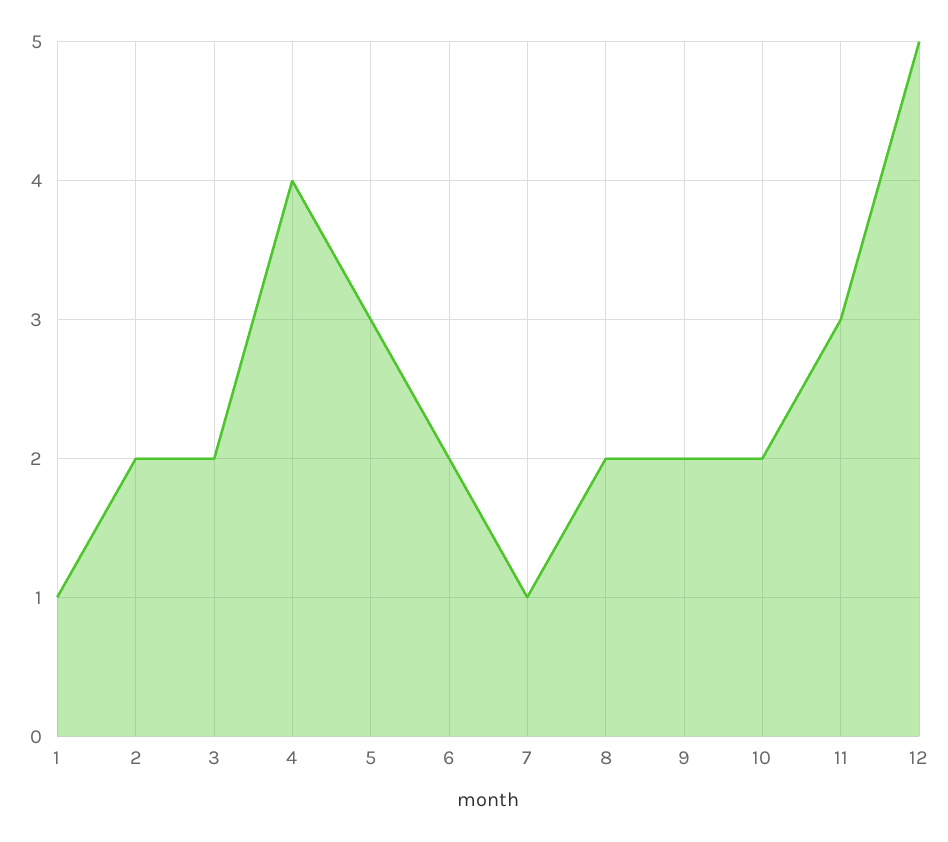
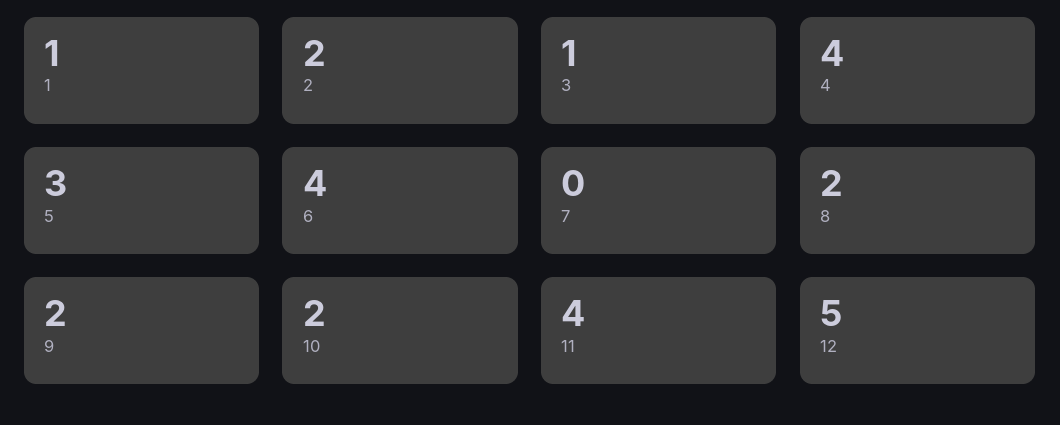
3: 2 -> 1
6: 2 -> 4
7: 1 -> 0
11: 3 -> 4

